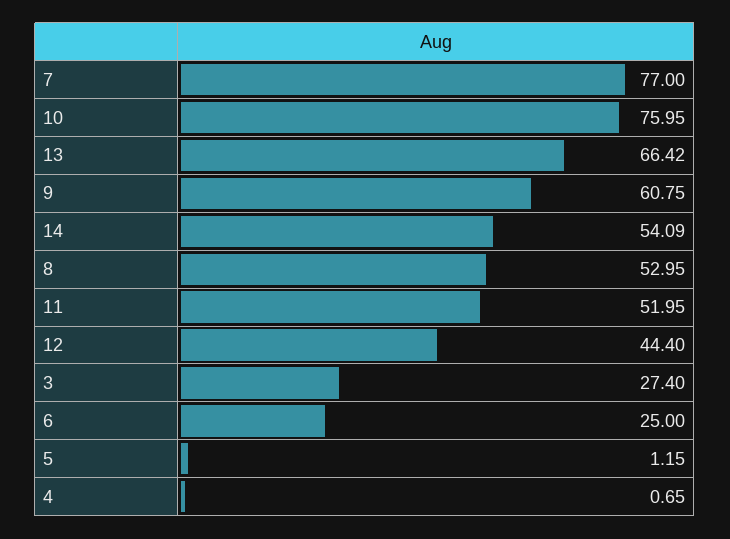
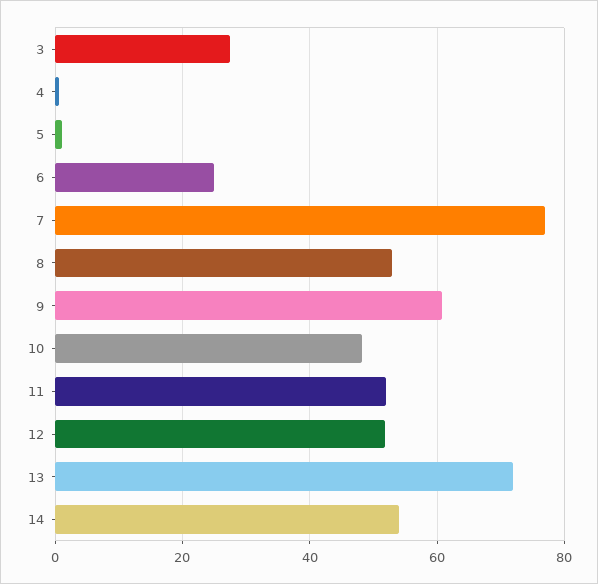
10: 75.95 -> 48
13: 66.42 -> 72
12: 44.4 -> 52

